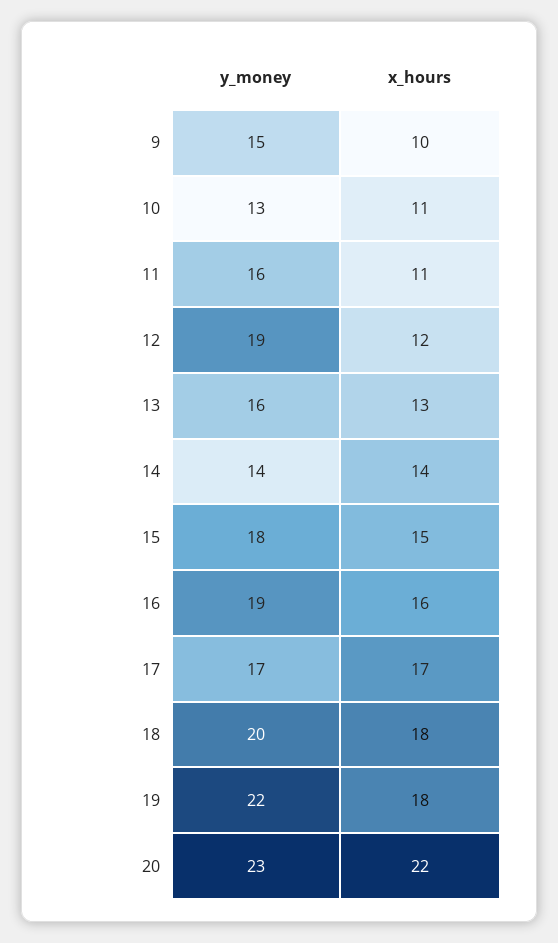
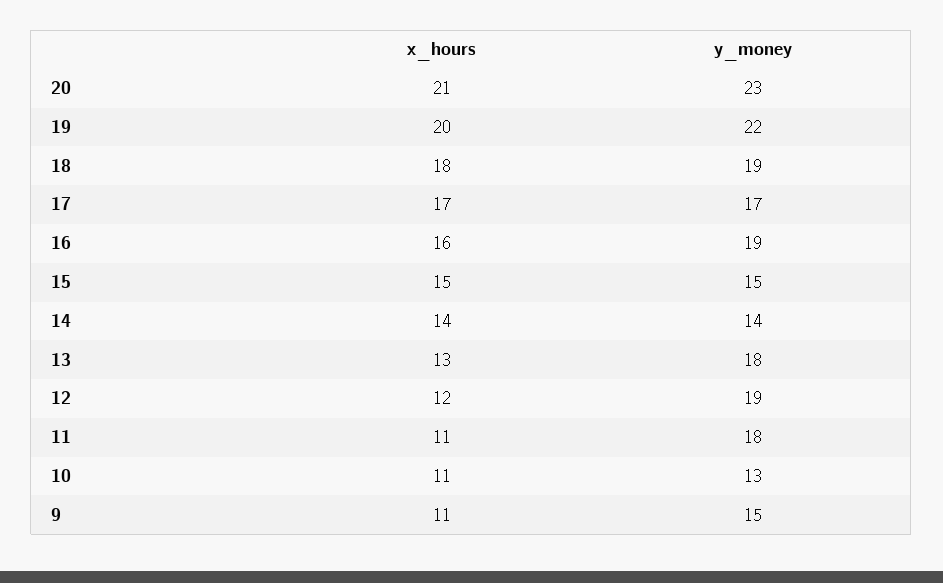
x_hours, 9: 10 -> 11
y_money, 11: 16 -> 18
y_money, 13: 16 -> 18
y_money, 15: 18 -> 15
y_money, 18: 20 -> 19
x_hours, 19: 18 -> 20
x_hours, 20: 22 -> 21

